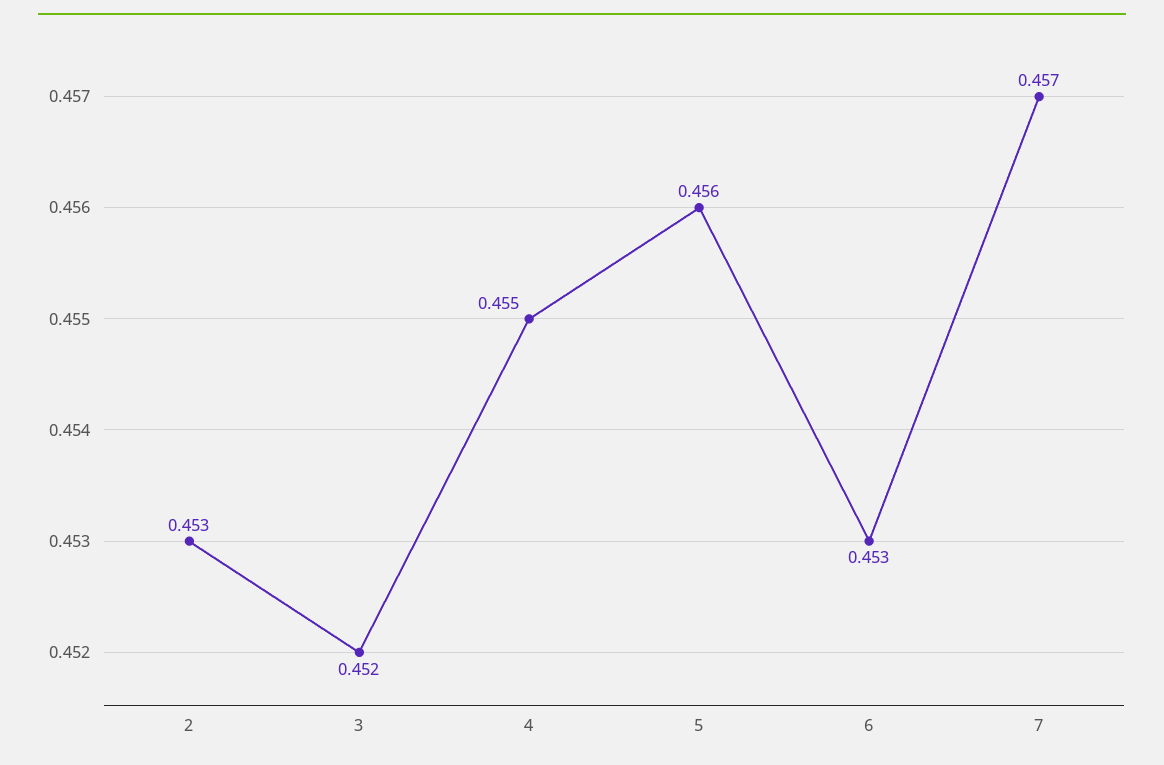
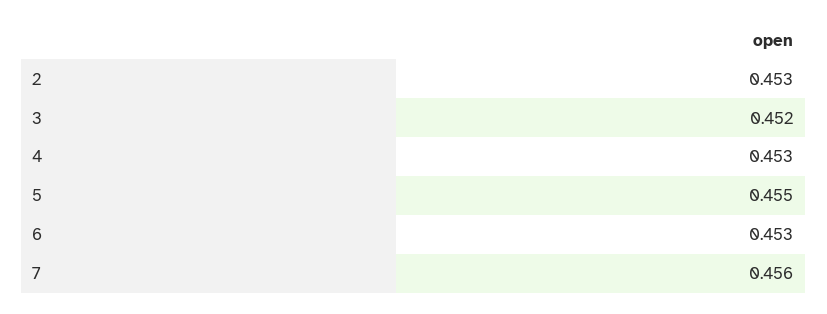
4: 0.455 -> 0.453
5: 0.456 -> 0.455
7: 0.457 -> 0.456

